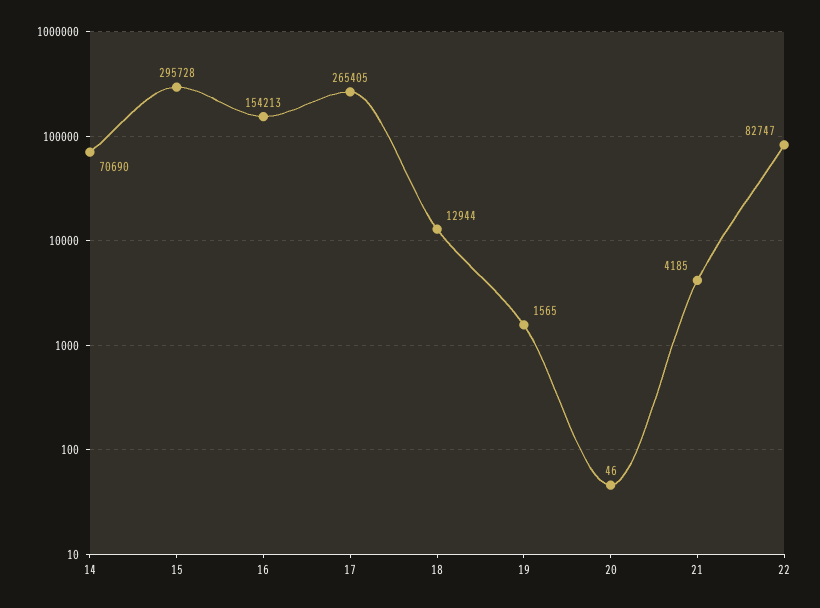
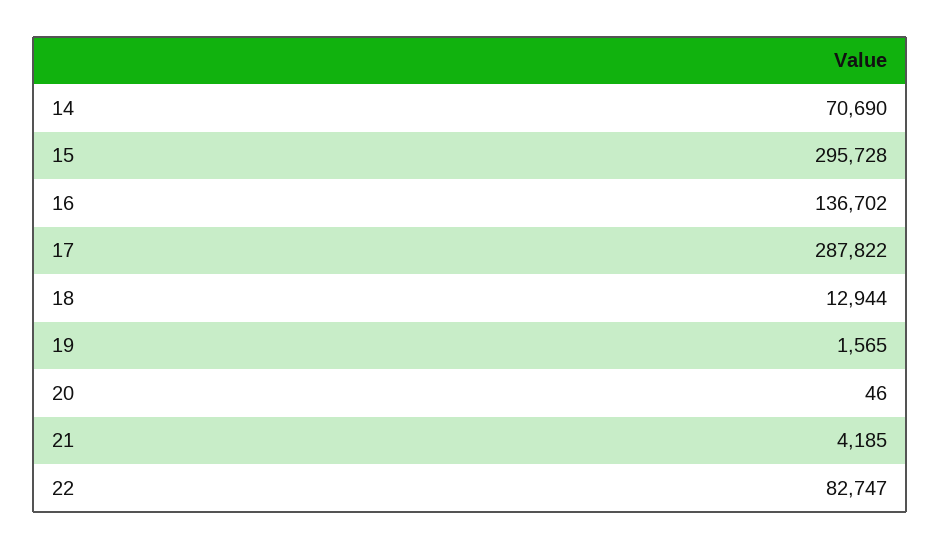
16: 154213 -> 136702
17: 265405 -> 287822

